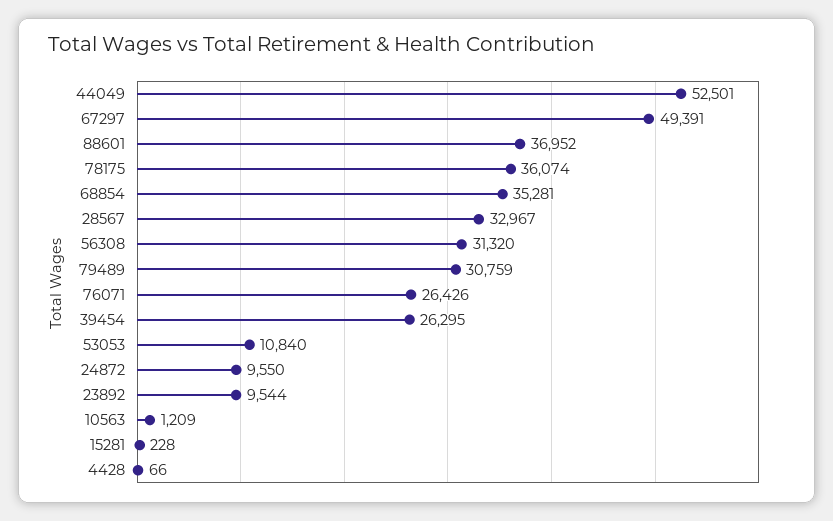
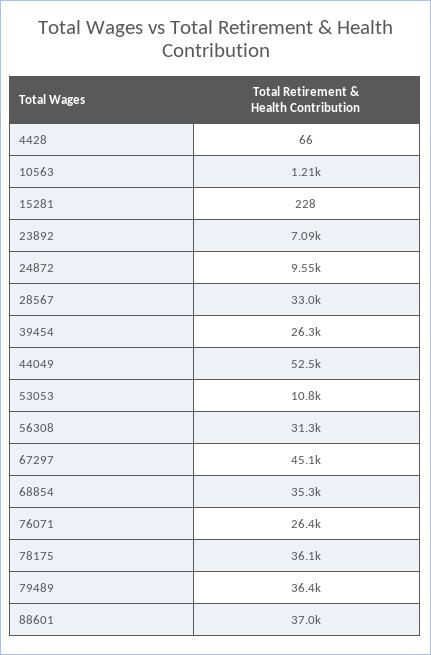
67297: 49391 -> 45100
79489: 30759 -> 36400
23892: 9544 -> 7090

